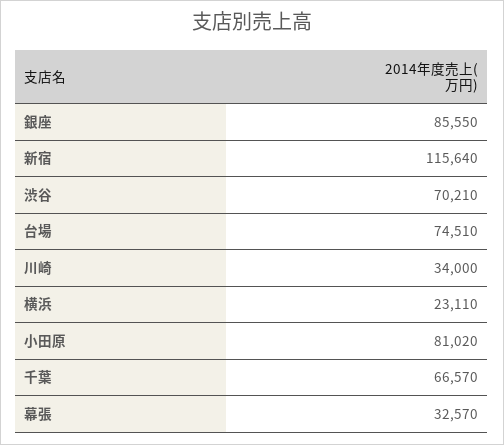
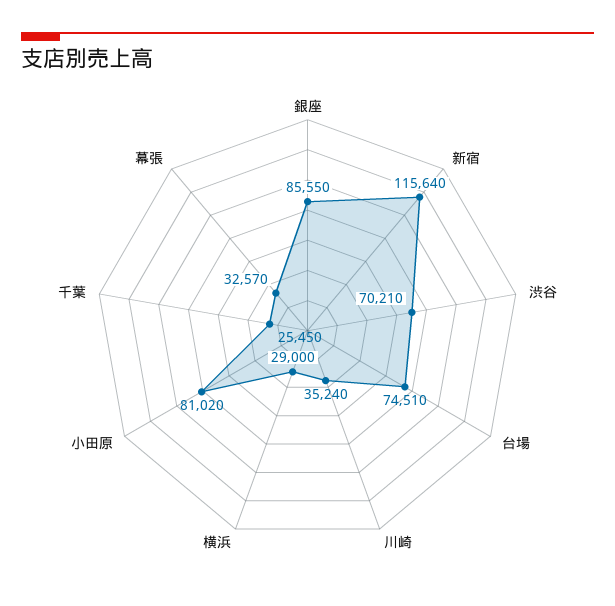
川崎: 34000 -> 35240
横浜: 23110 -> 29000
千葉: 66570 -> 25450

